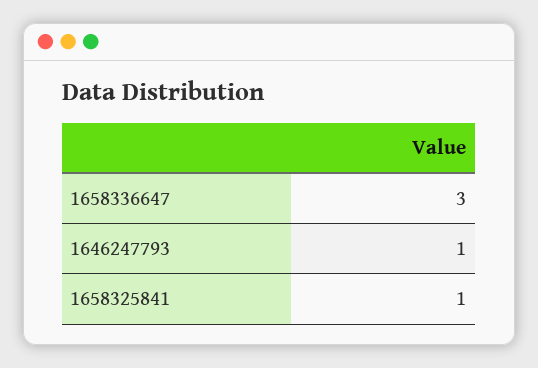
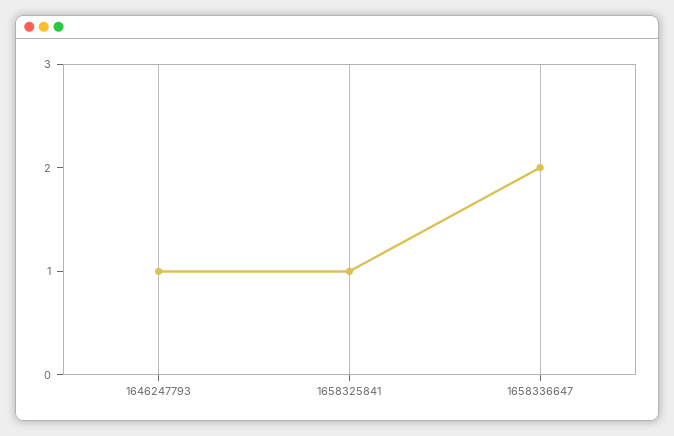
1658336647: 3 -> 2

